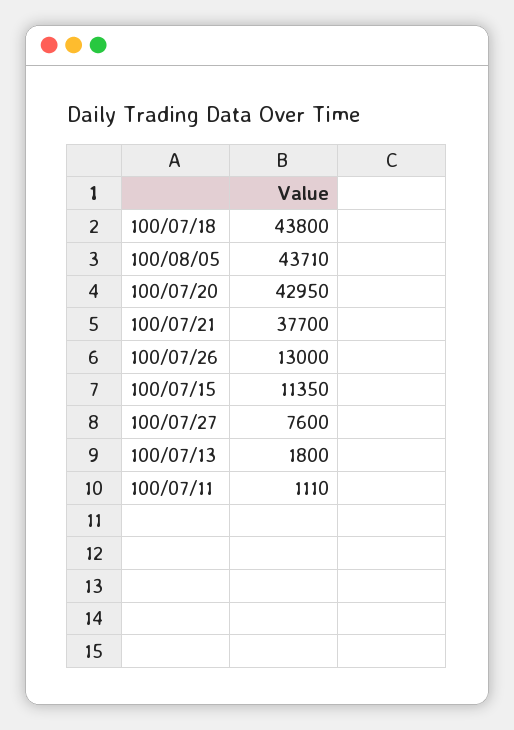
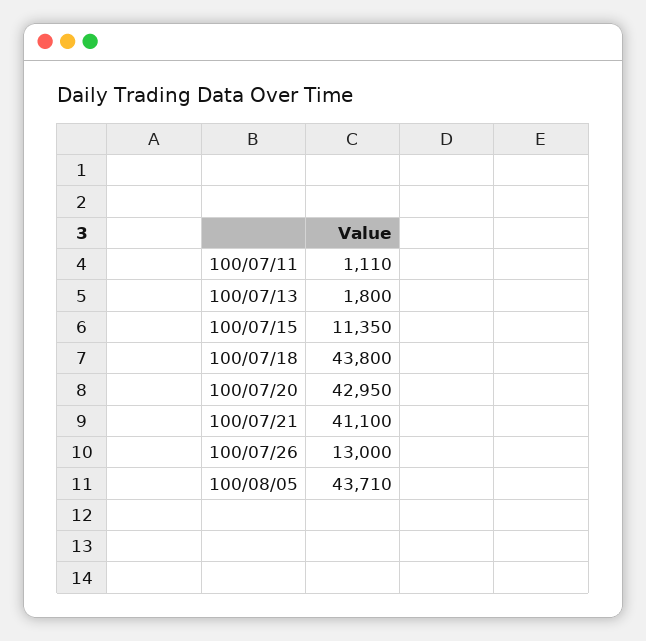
100/07/21: 37700 -> 41100
100/07/27: 7600 -> none

